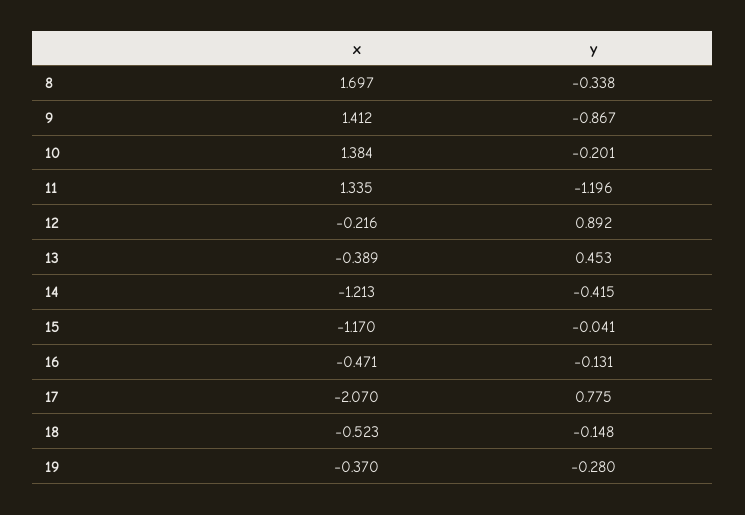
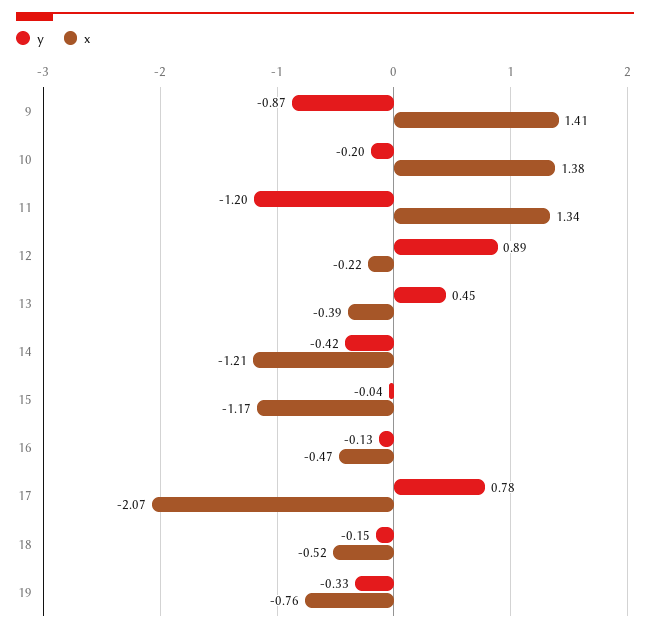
x, 8: 1.697 -> none
y, 8: -0.338 -> none
x, 19: -0.37 -> -0.76
y, 19: -0.28 -> -0.33

